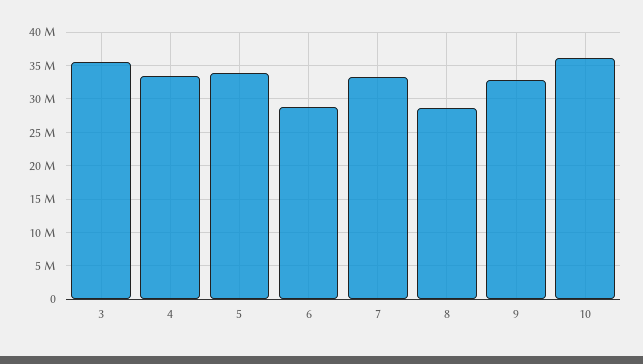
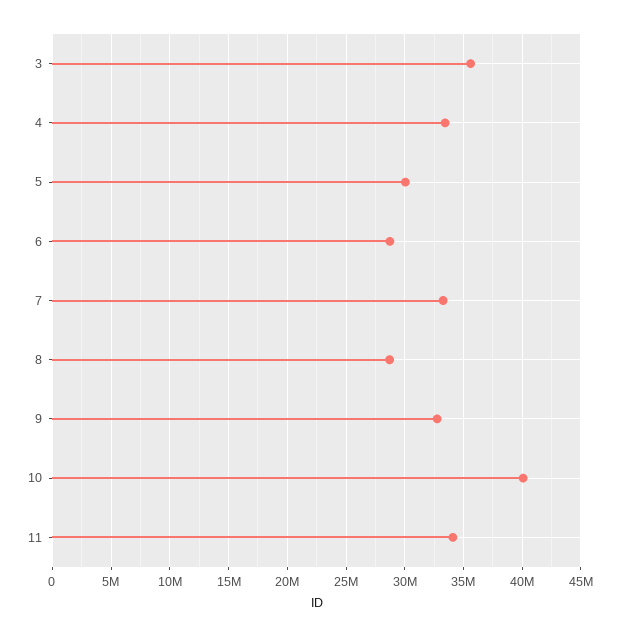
5: 34000000 -> 30000000
10: 36000000 -> 40000000
11: none -> 34000000

